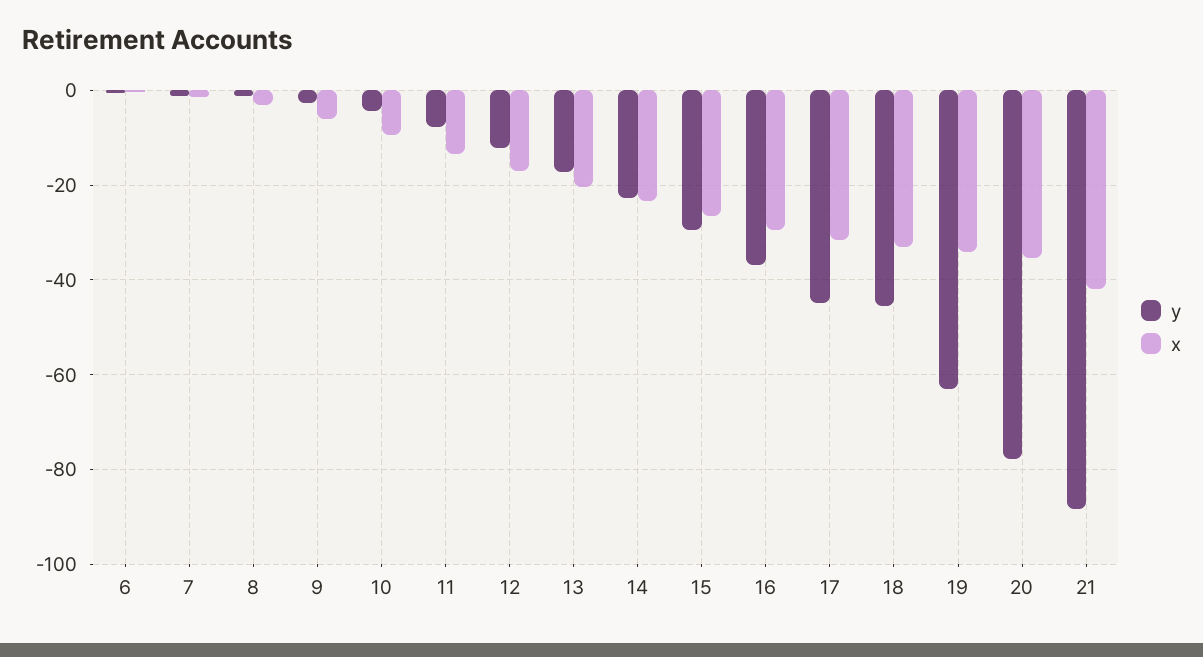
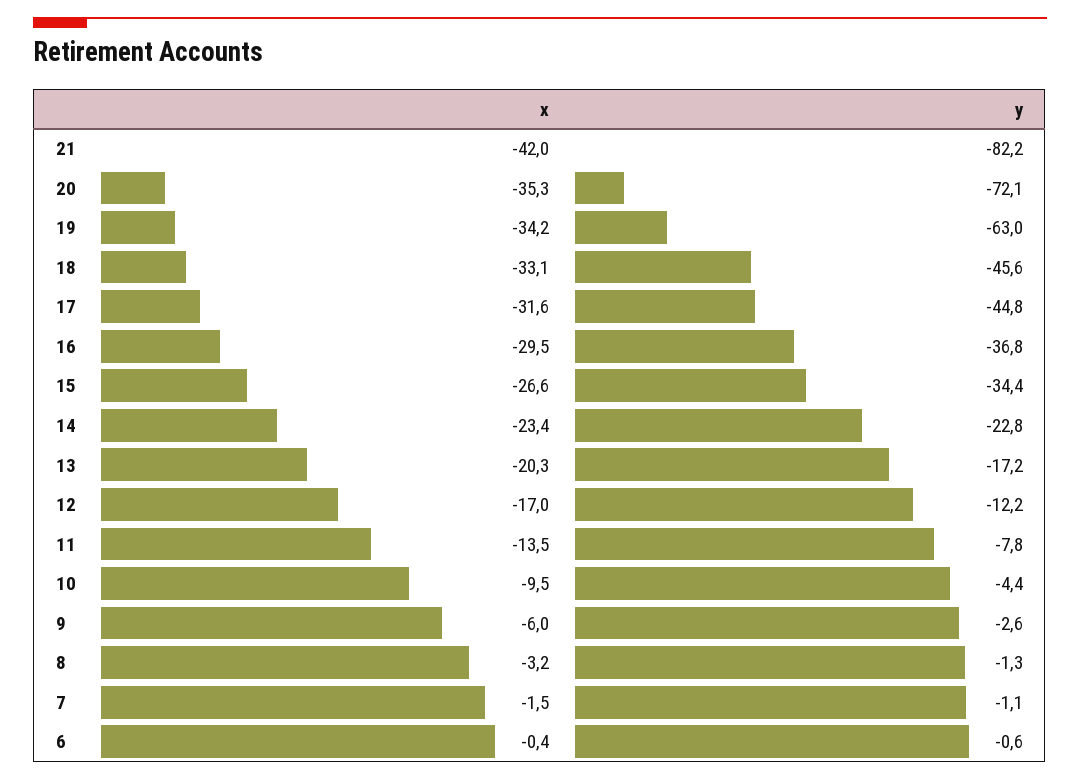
y, 15: -30 -> -34.4
y, 20: -78 -> -72.1
y, 21: -88 -> -82.2

